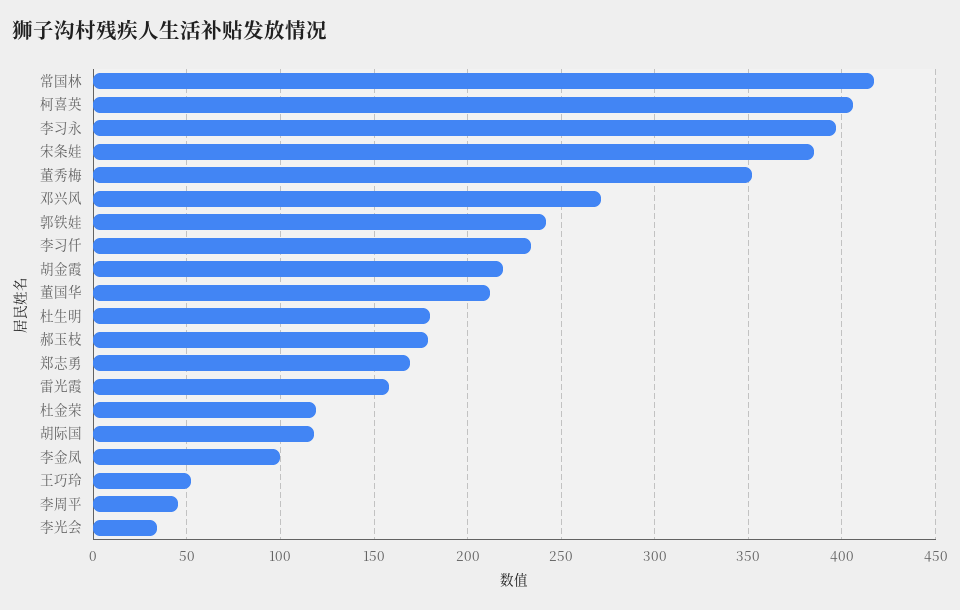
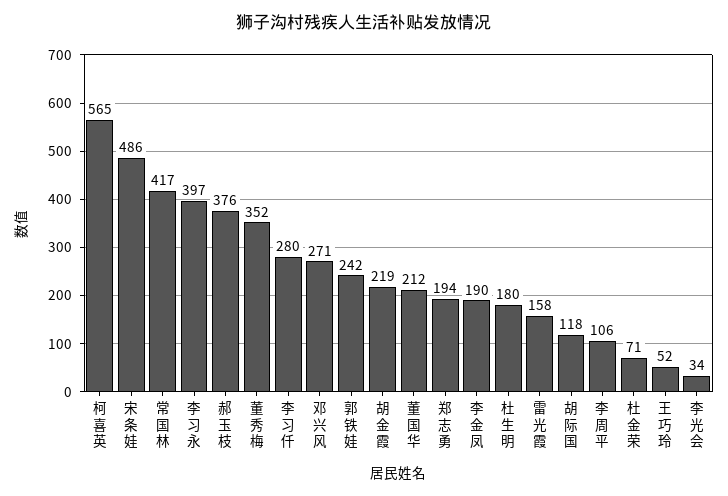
柯喜英: 405 -> 565
宋条娃: 385 -> 486
李习仟: 235 -> 280
郝玉枝: 180 -> 376
郑志勇: 170 -> 194
杜金荣: 120 -> 71
李金凤: 100 -> 190
李周平: 45 -> 106

